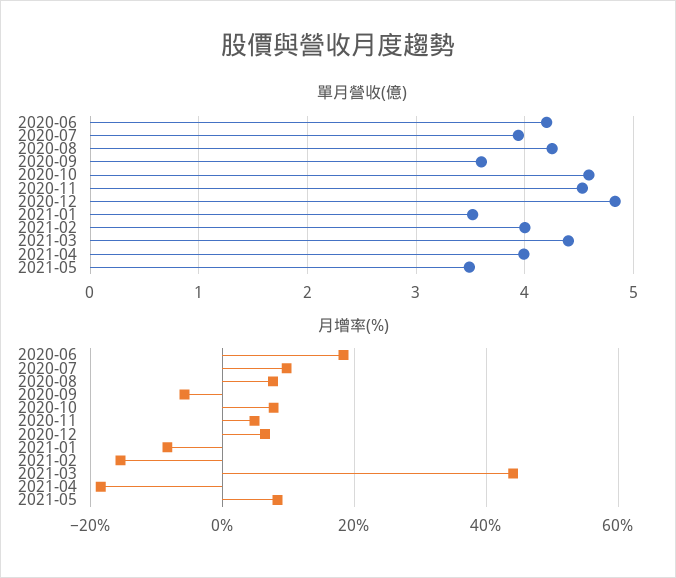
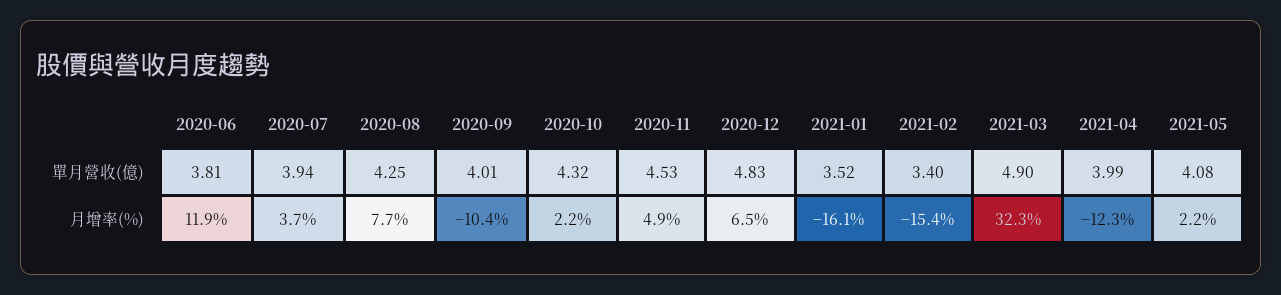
單月營收(億), 2020-06: 4.2 -> 3.81
單月營收(億), 2020-09: 3.6 -> 4.01
單月營收(億), 2020-10: 4.6 -> 4.32
單月營收(億), 2021-02: 4 -> 3.4
單月營收(億), 2021-03: 4.4 -> 4.9
單月營收(億), 2021-05: 3.5 -> 4.08
月增率(%), 2020-06: 18 -> 11.9
月增率(%), 2020-07: 10 -> 3.7
月增率(%), 2020-09: -6 -> -10.4
月增率(%), 2020-10: 8 -> 2.2
月增率(%), 2021-01: -8 -> -16.1
月增率(%), 2021-03: 44 -> 32.3
月增率(%), 2021-04: -18 -> -12.3
月增率(%), 2021-05: 8 -> 2.2

